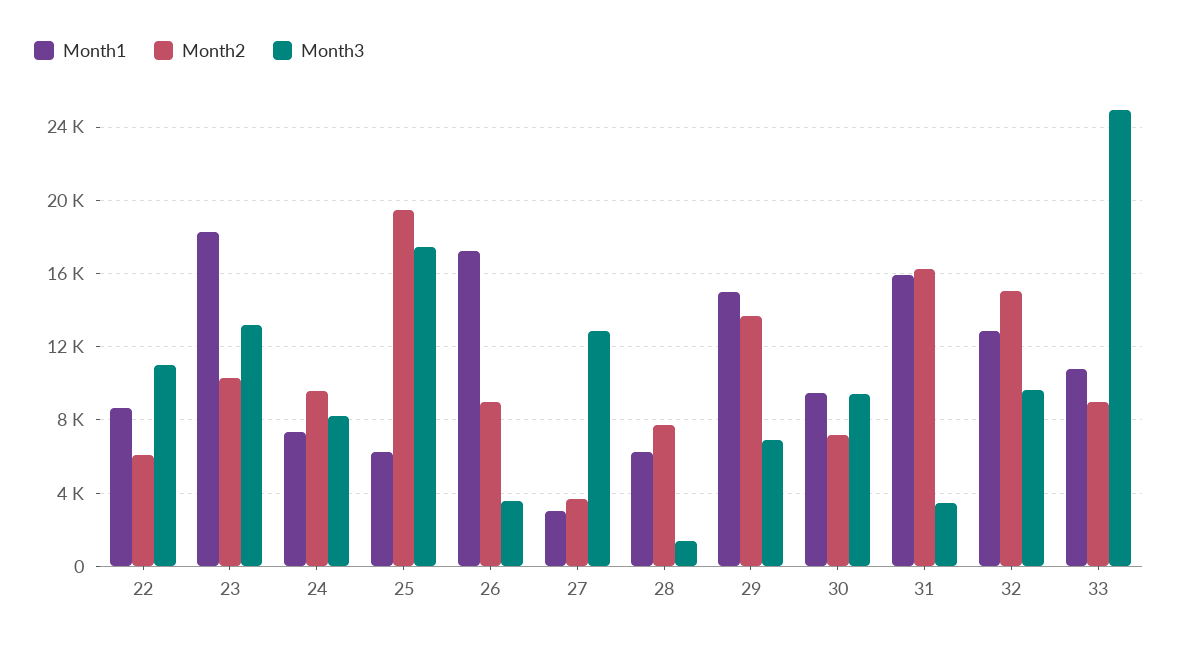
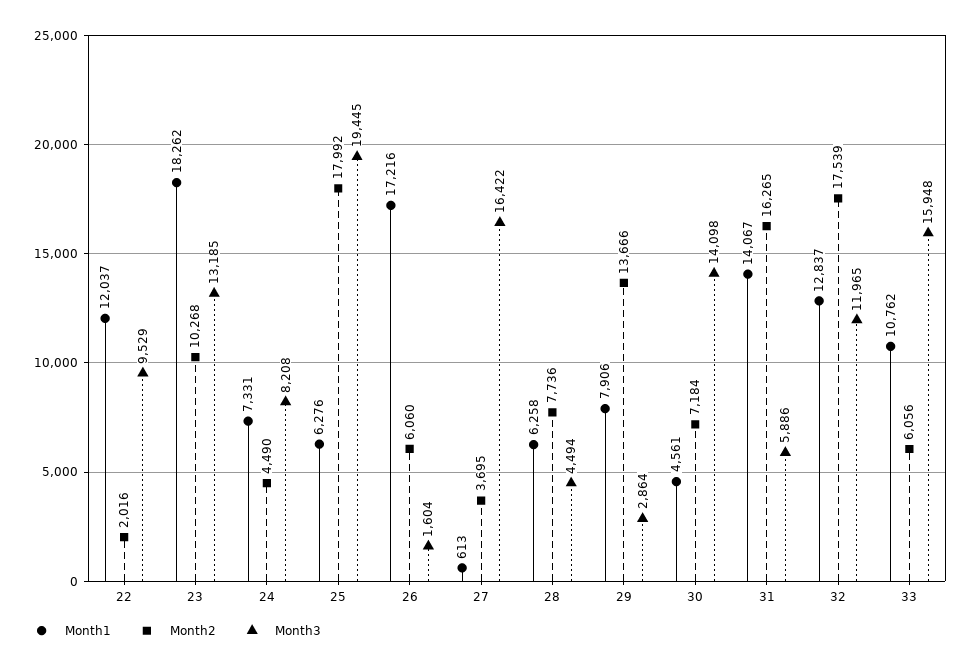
Month1, 22: 8500 -> 12037
Month2, 22: 6000 -> 2016
Month3, 22: 11000 -> 9529
Month2, 24: 9500 -> 4490
Month2, 25: 19500 -> 17992
Month3, 25: 17500 -> 19445
Month2, 26: 9000 -> 6060
Month3, 26: 3500 -> 1604
Month1, 27: 3000 -> 613
Month3, 27: 13000 -> 16422
Month3, 28: 1500 -> 4494
Month1, 29: 15000 -> 7906
Month3, 29: 7000 -> 2864
Month1, 30: 9500 -> 4561
Month3, 30: 9500 -> 14098
Month1, 31: 16000 -> 14067
Month3, 31: 3500 -> 5886
Month2, 32: 15000 -> 17539
Month3, 32: 9500 -> 11965
Month2, 33: 9000 -> 6056
Month3, 33: 25000 -> 15948

